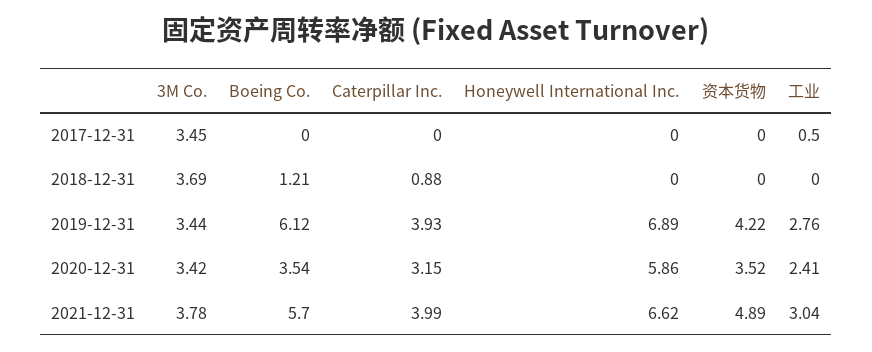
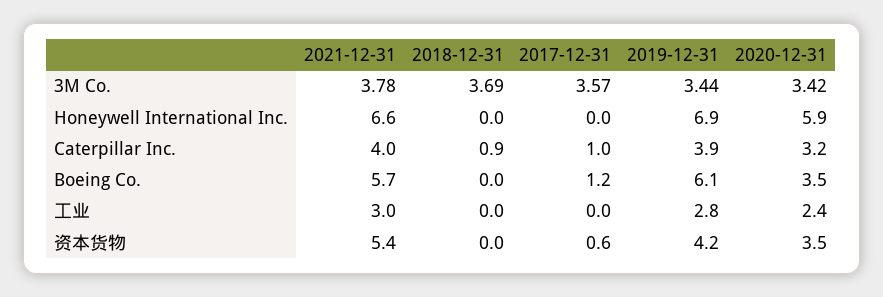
3M Co., 2017-12-31: 3.45 -> 3.57
Boeing Co., 2017-12-31: 0 -> 1.2
Caterpillar Inc., 2017-12-31: 0 -> 1
资本货物, 2017-12-31: 0 -> 0.6
工业, 2017-12-31: 0.5 -> 0
Boeing Co., 2018-12-31: 1.21 -> 0
资本货物, 2021-12-31: 4.89 -> 5.4

